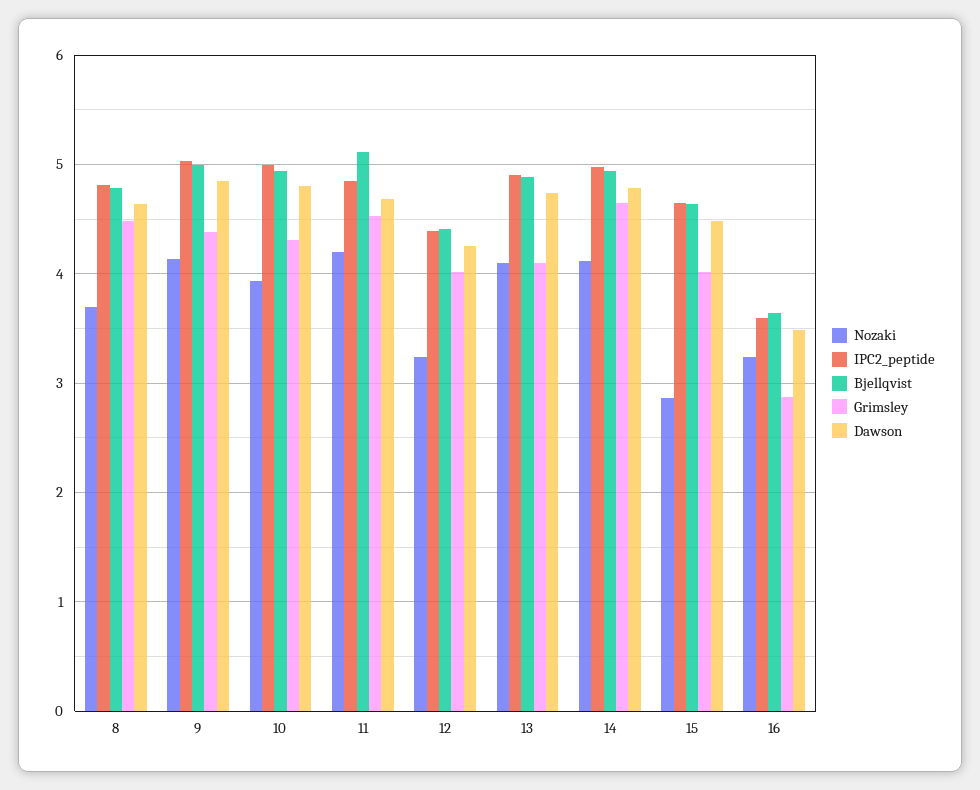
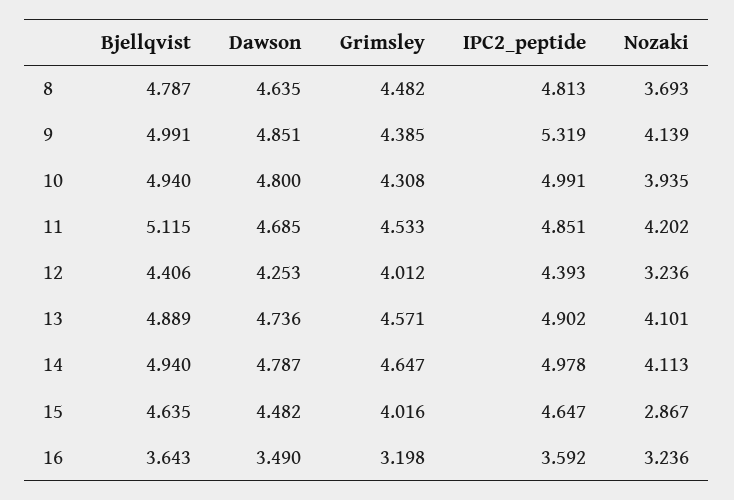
IPC2_peptide, 9: 5 -> 5.319
Grimsley, 13: 4.1 -> 4.571
Grimsley, 16: 2.9 -> 3.198

